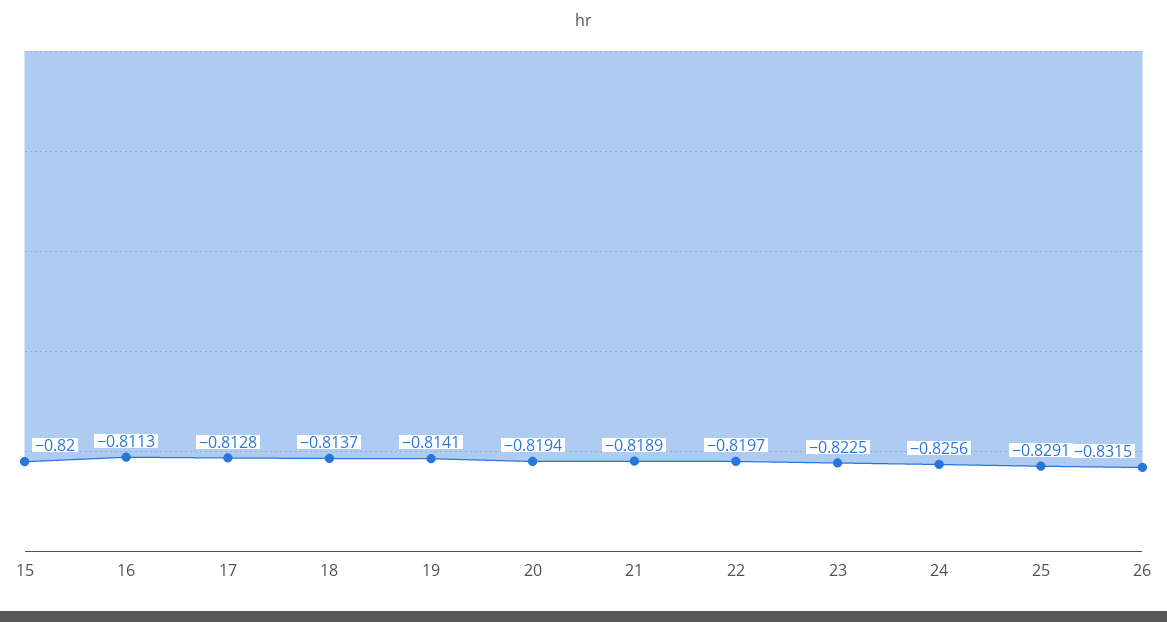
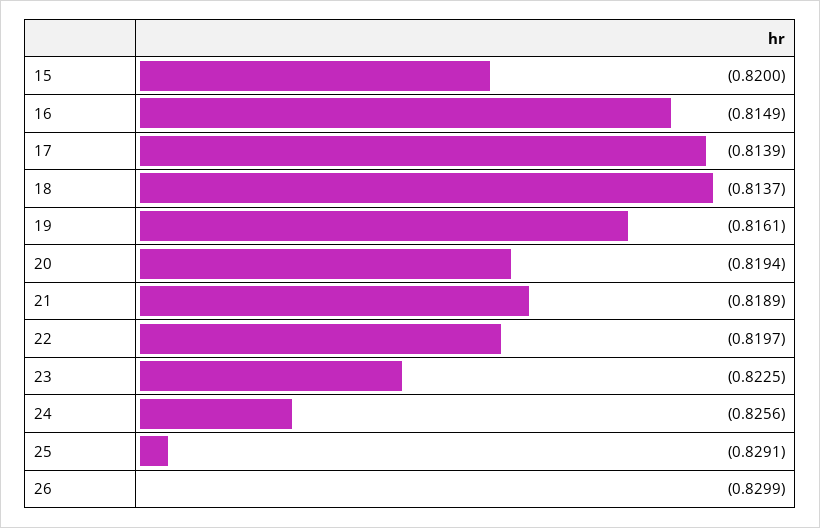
16: -0.8113 -> -0.8149
17: -0.8128 -> -0.8139
19: -0.8141 -> -0.8161
26: -0.8315 -> -0.8299

